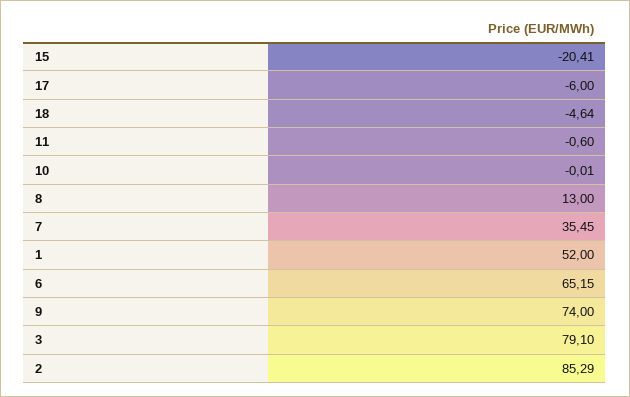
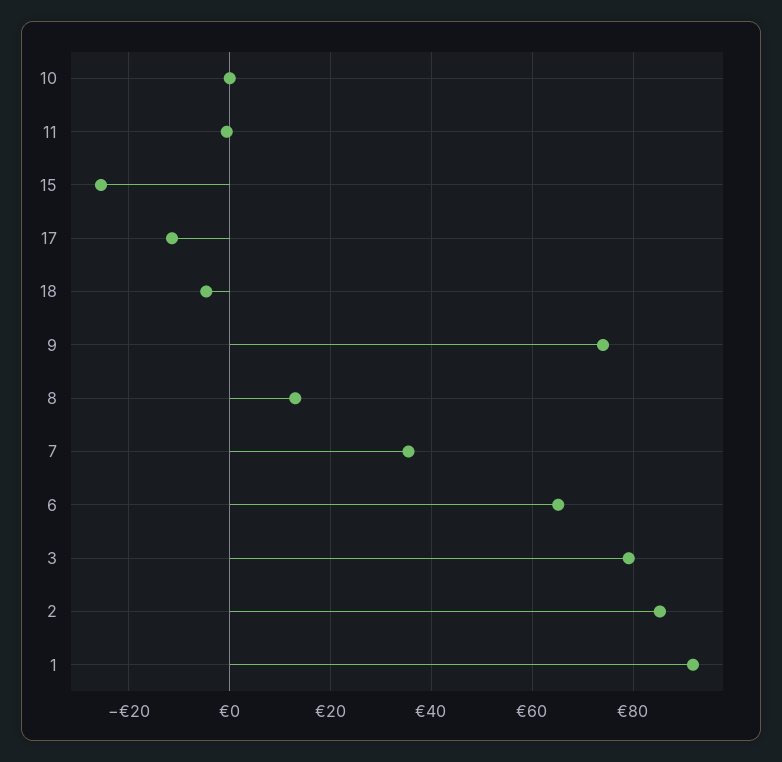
15: -20.41 -> -26
17: -6 -> -12
1: 52 -> 92

